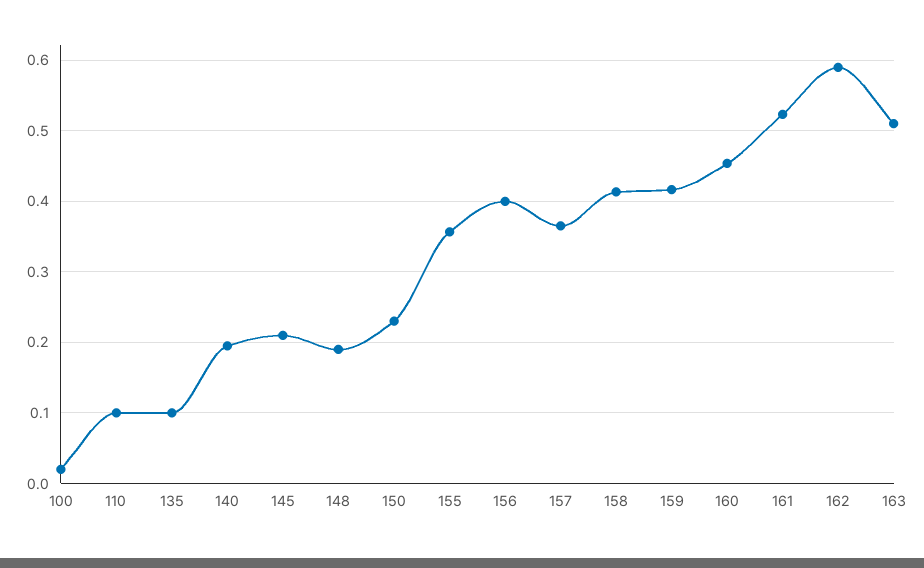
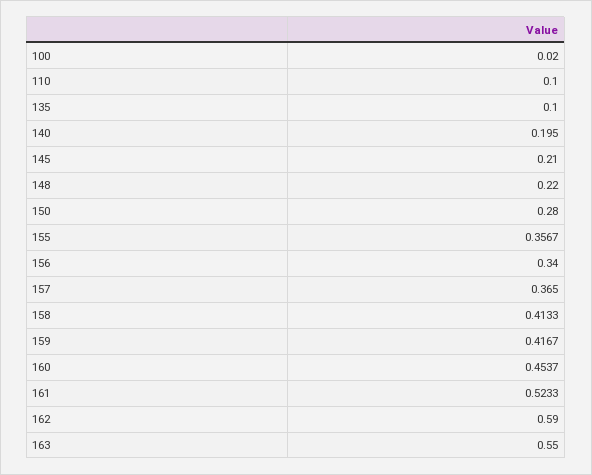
148: 0.19 -> 0.22
150: 0.23 -> 0.28
156: 0.4 -> 0.34
163: 0.51 -> 0.55

